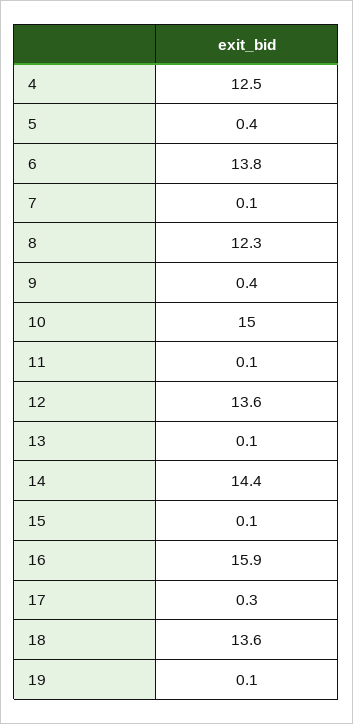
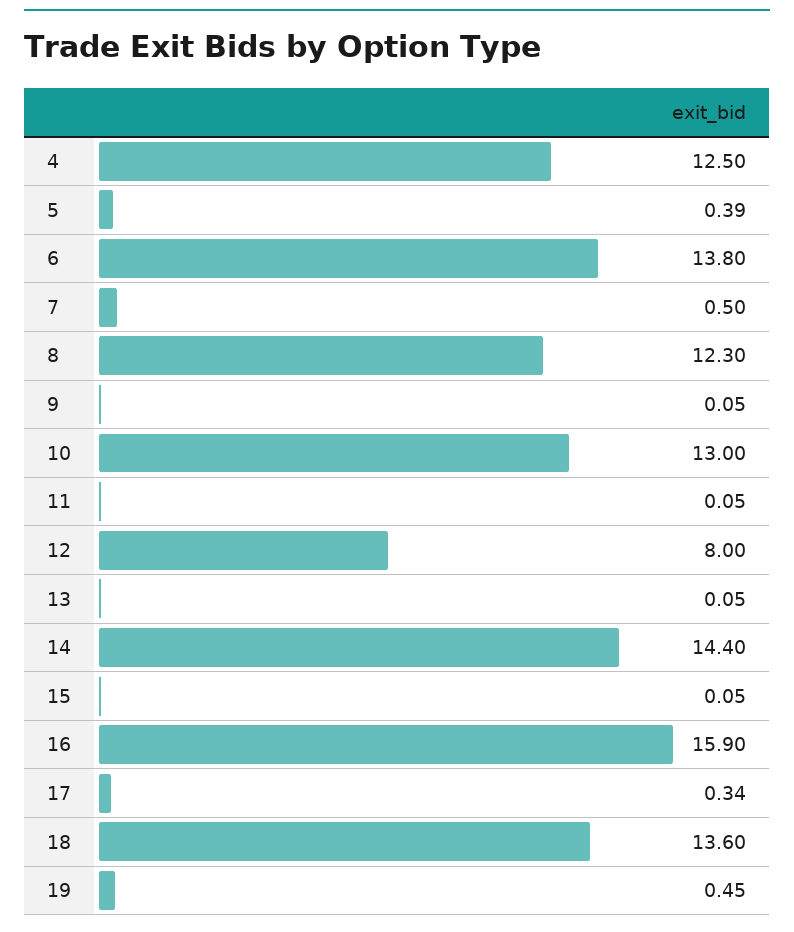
7: 0.1 -> 0.5
9: 0.4 -> 0.05
10: 15 -> 13
12: 13.6 -> 8
19: 0.1 -> 0.45

